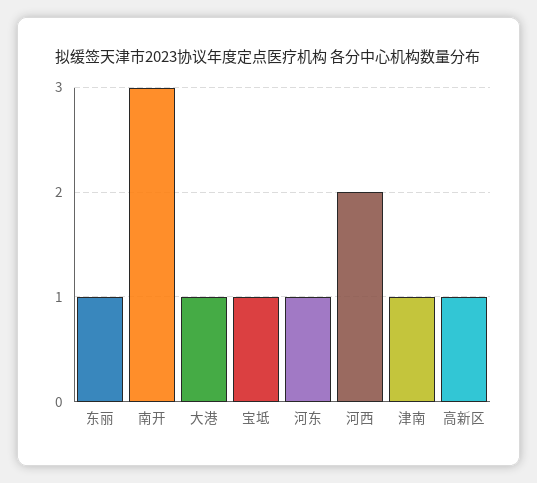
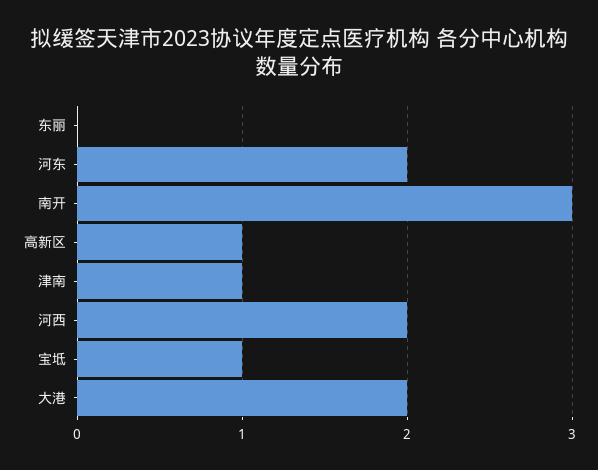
东丽: 1 -> 0
大港: 1 -> 2
河东: 1 -> 2

